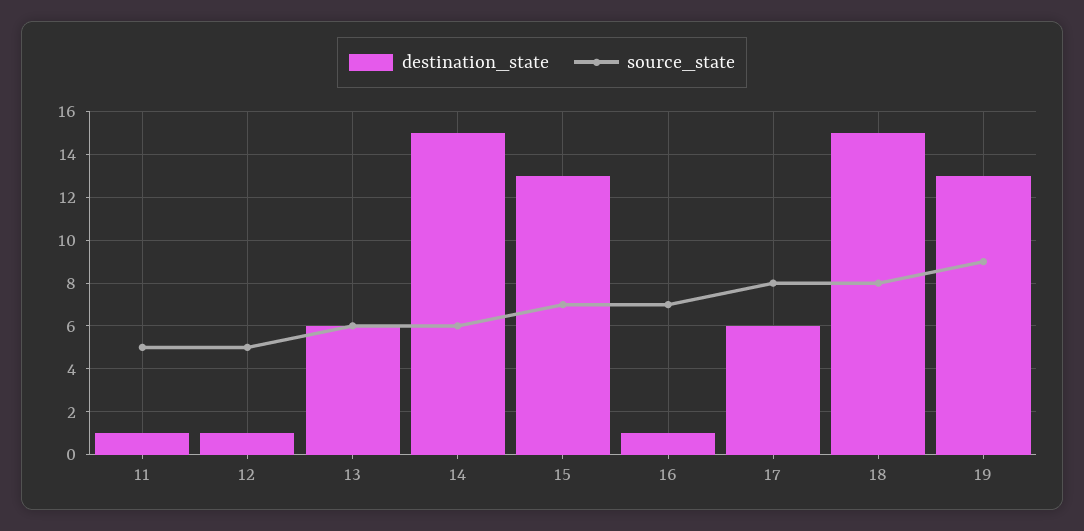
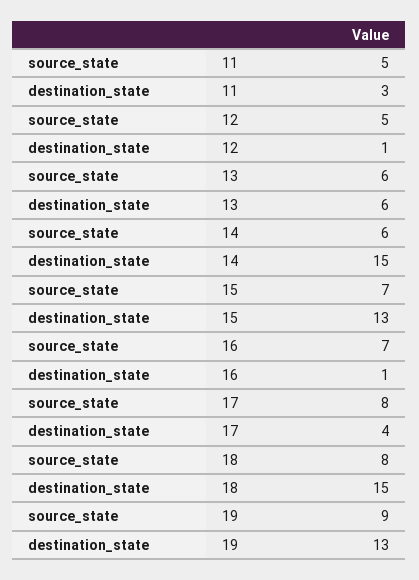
destination_state, 11: 1 -> 3
destination_state, 17: 6 -> 4

